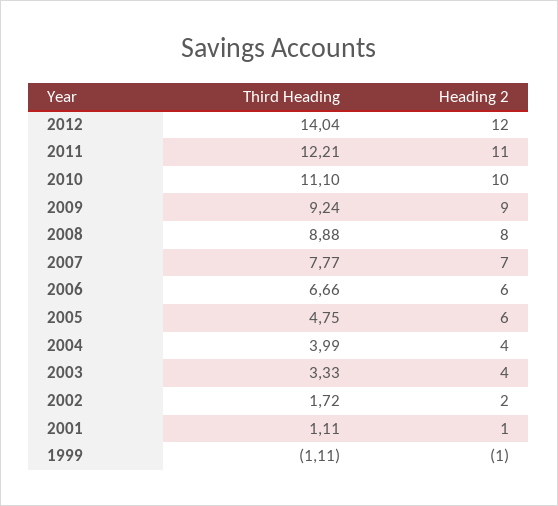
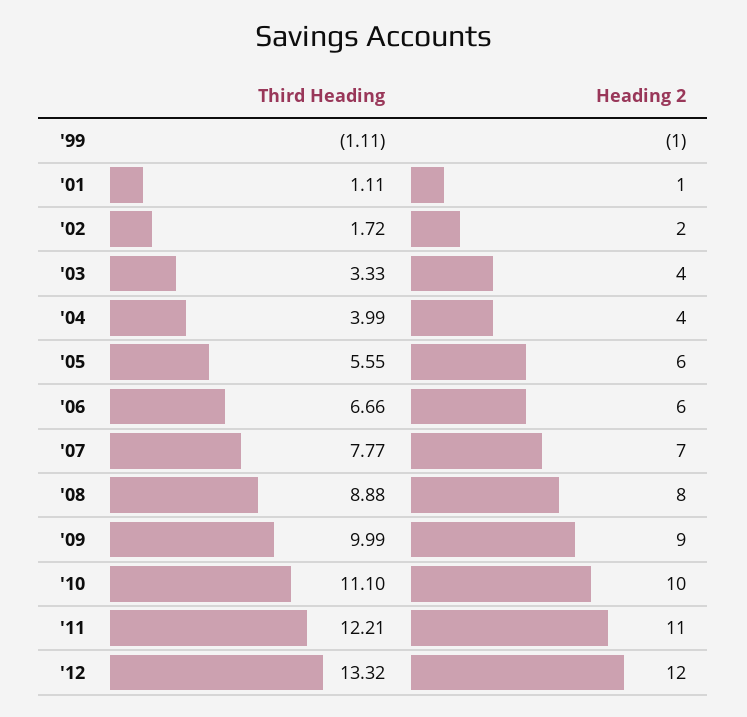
Third Heading, 2012: 14.04 -> 13.32
Third Heading, 2009: 9.24 -> 9.99
Third Heading, 2005: 4.75 -> 5.55

